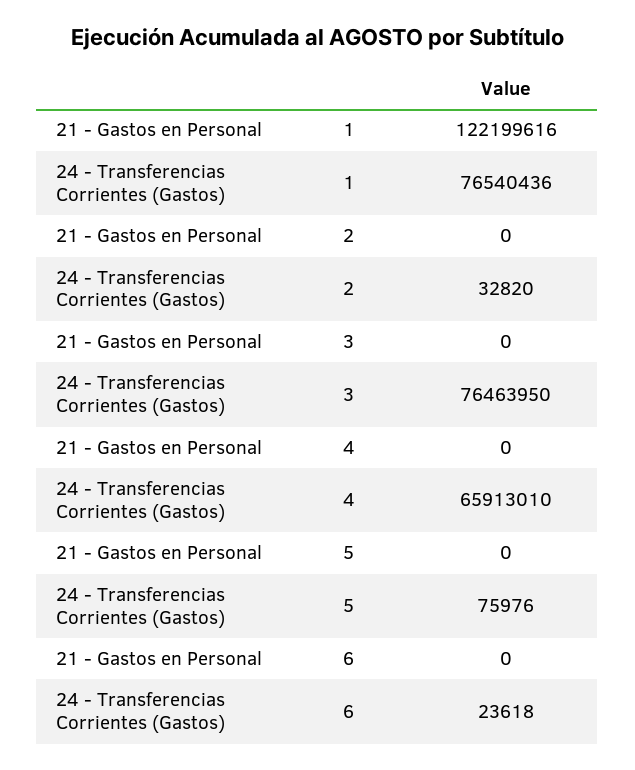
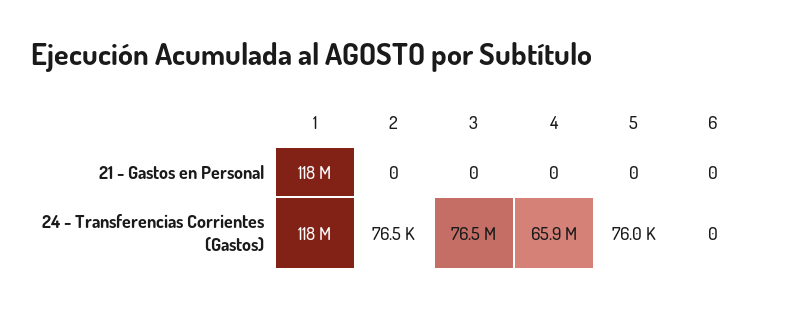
21 - Gastos en Personal, 1: 122199616 -> 118000000
24 - Transferencias Corrientes (Gastos), 1: 76540436 -> 118000000
24 - Transferencias Corrientes (Gastos), 2: 32820 -> 76500
24 - Transferencias Corrientes (Gastos), 6: 23618 -> 0

